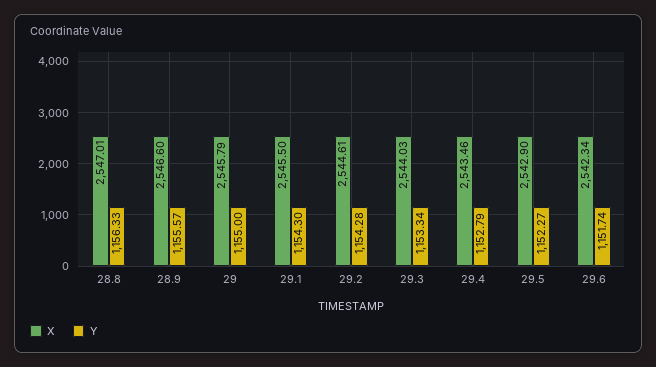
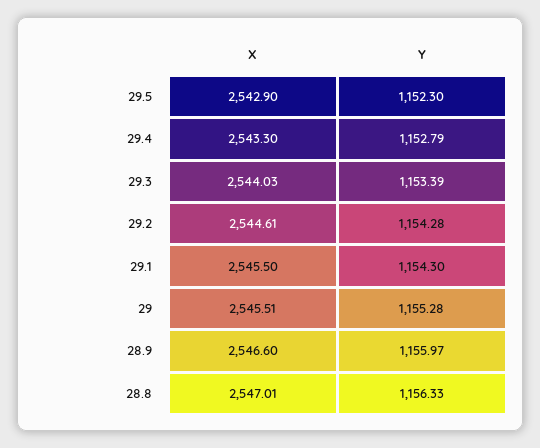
Y, 28.9: 1155.57 -> 1155.97
X, 29: 2545.79 -> 2545.51
Y, 29: 1155 -> 1155.28
Y, 29.3: 1153.34 -> 1153.39
X, 29.4: 2543.46 -> 2543.3
Y, 29.5: 1152.27 -> 1152.3
X, 29.6: 2542.34 -> none
Y, 29.6: 1151.74 -> none

